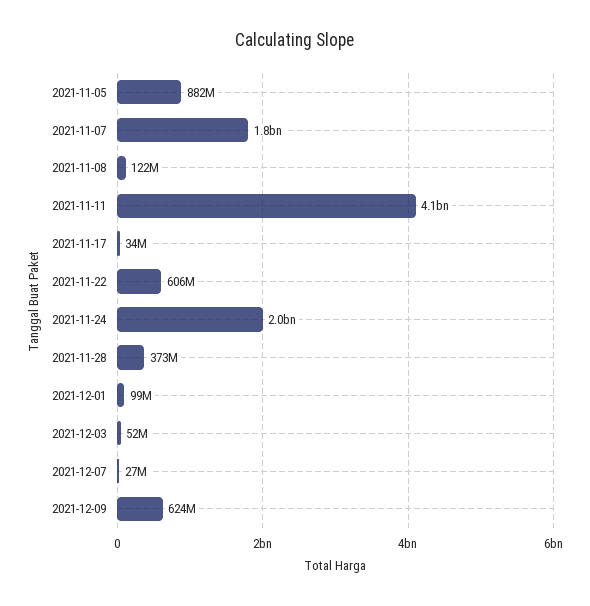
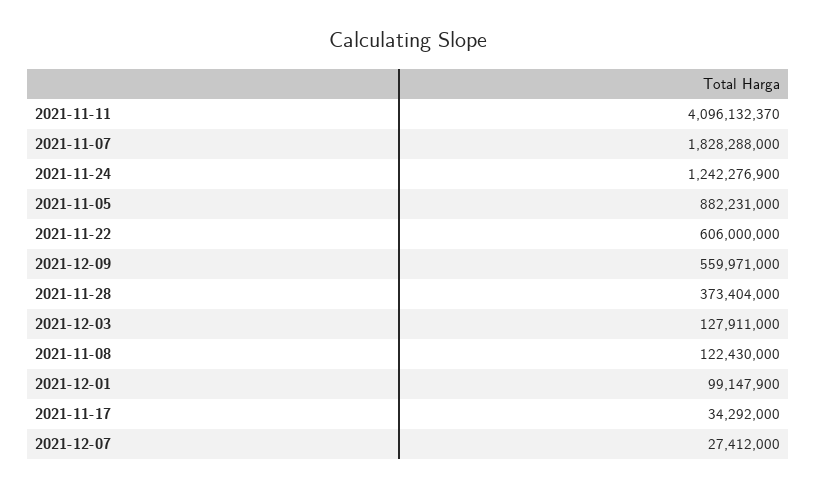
2021-11-24: 2000000000 -> 1242276900
2021-12-03: 52000000 -> 127911000
2021-12-09: 624000000 -> 559971000

